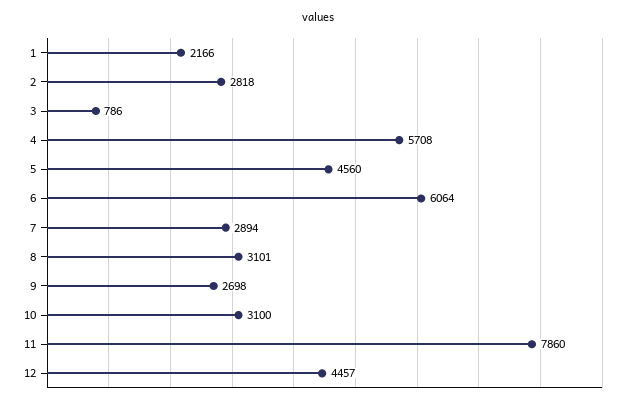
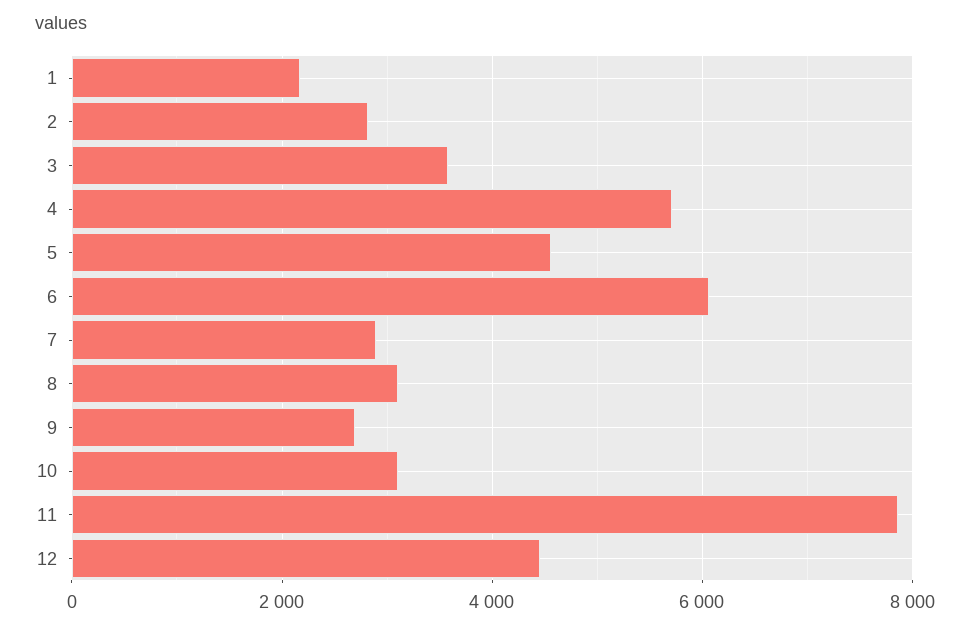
3: 786 -> 3600

